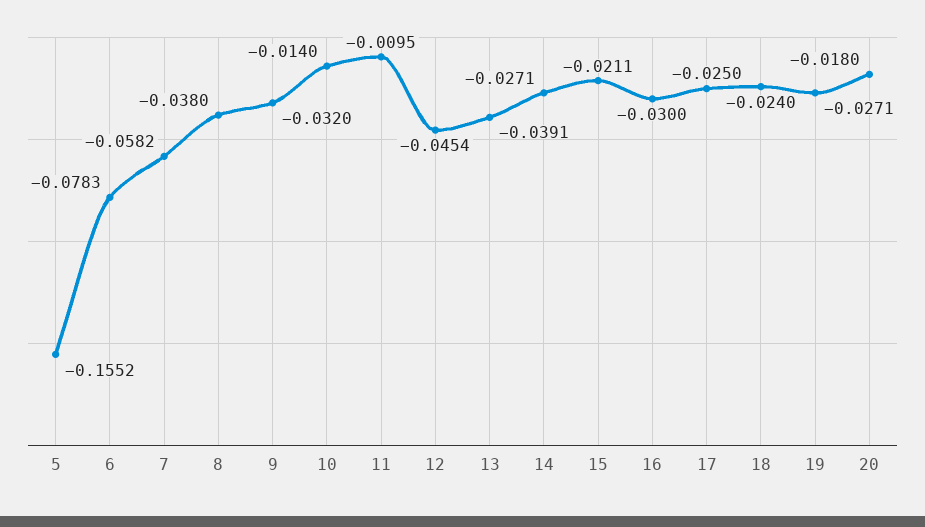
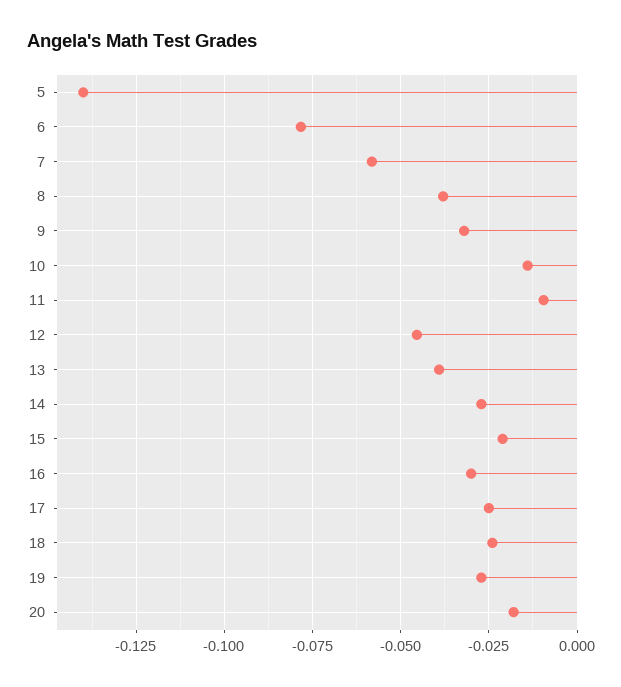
5: -0.1552 -> -0.14

